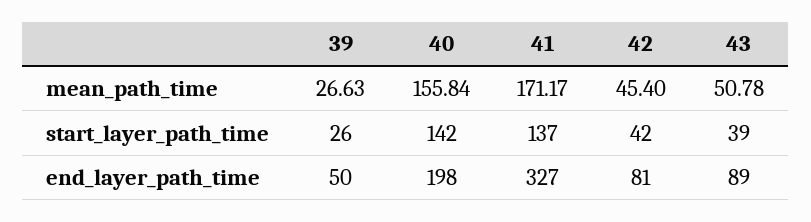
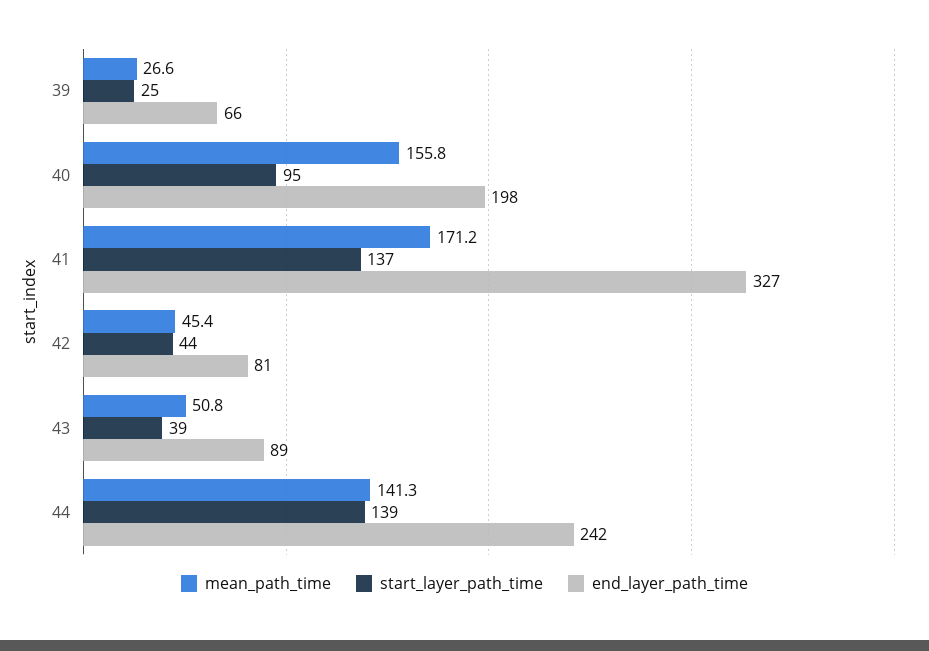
start_layer_path_time, 39: 26 -> 25
start_layer_path_time, 40: 142 -> 95
start_layer_path_time, 42: 42 -> 44
end_layer_path_time, 39: 50 -> 66
mean_path_time, 44: none -> 141.3
start_layer_path_time, 44: none -> 139
end_layer_path_time, 44: none -> 242

